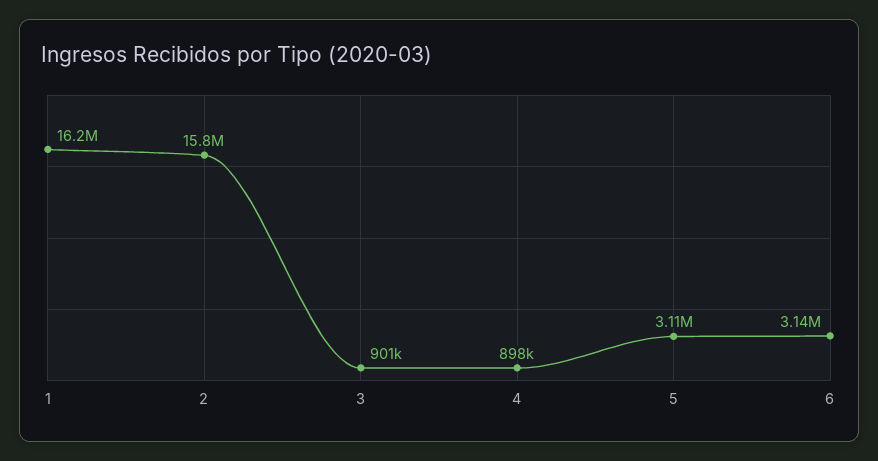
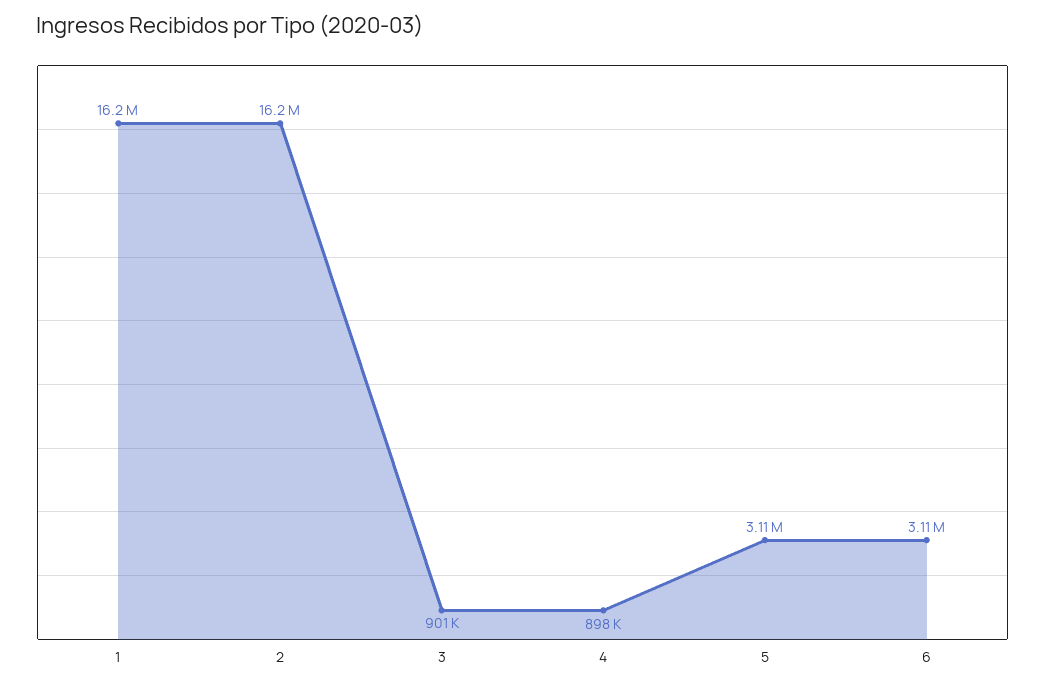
2: 15800000 -> 16200000
6: 3140000 -> 3110000

